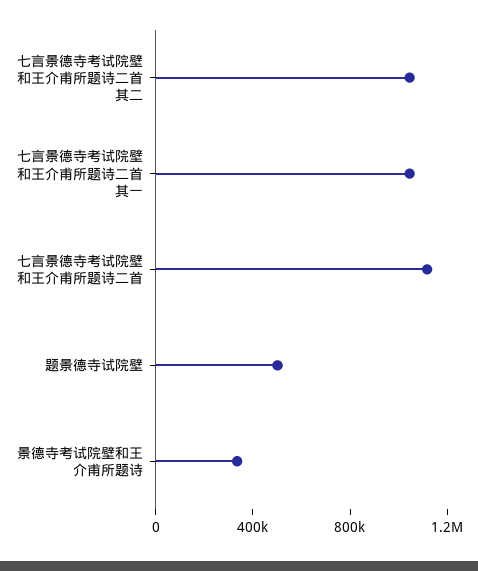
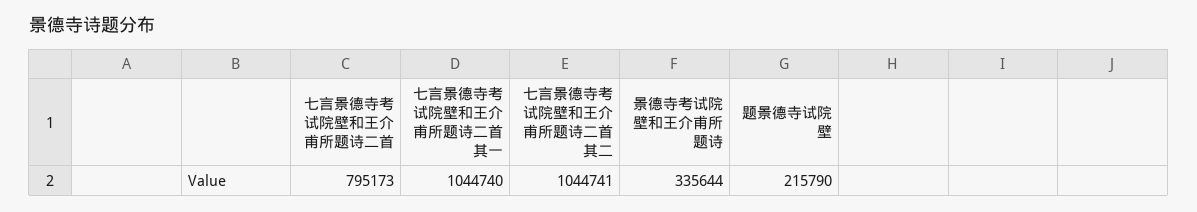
七言景德寺考试院壁和王介甫所题诗二首: 1100000 -> 795173
题景德寺试院壁: 500000 -> 215790

